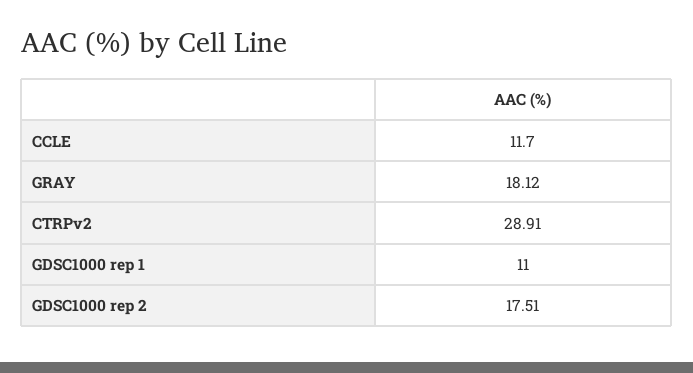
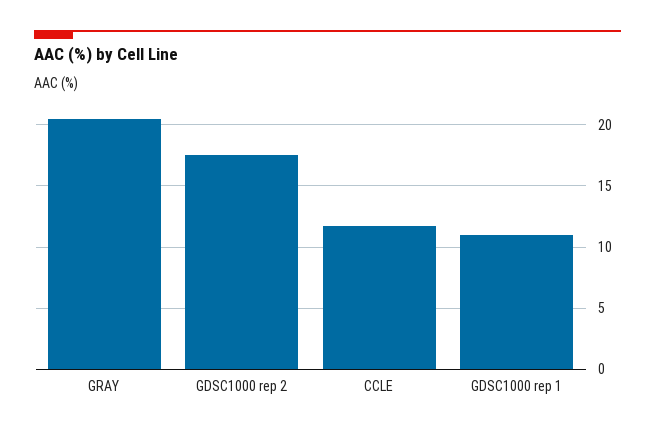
GRAY: 18.12 -> 20.5
CTRPv2: 28.91 -> none

